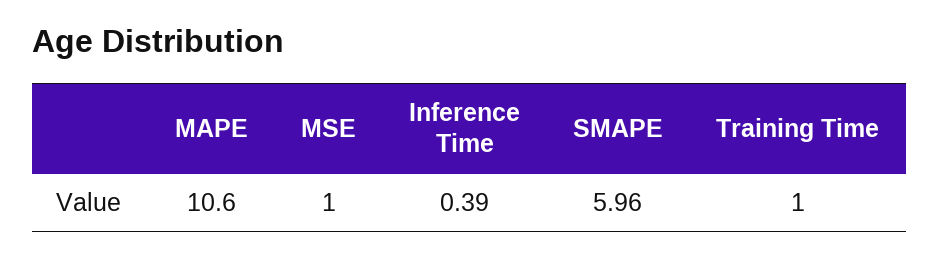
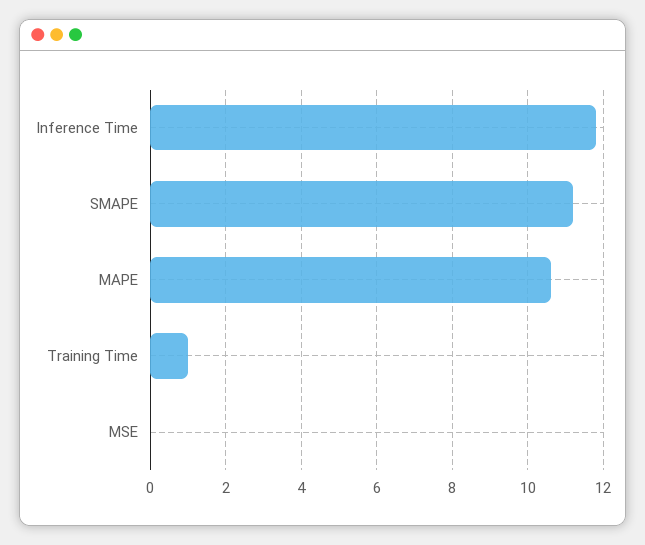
MSE: 1 -> 0
Inference Time: 0.39 -> 11.8
SMAPE: 5.96 -> 11.2

